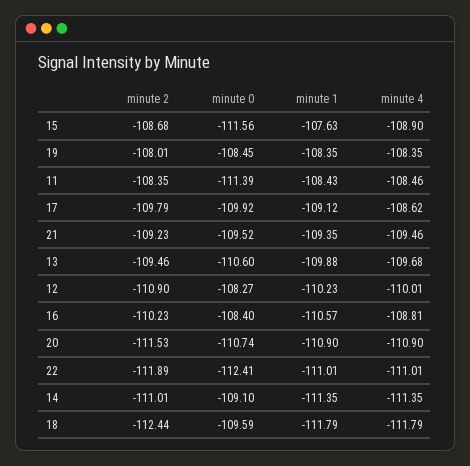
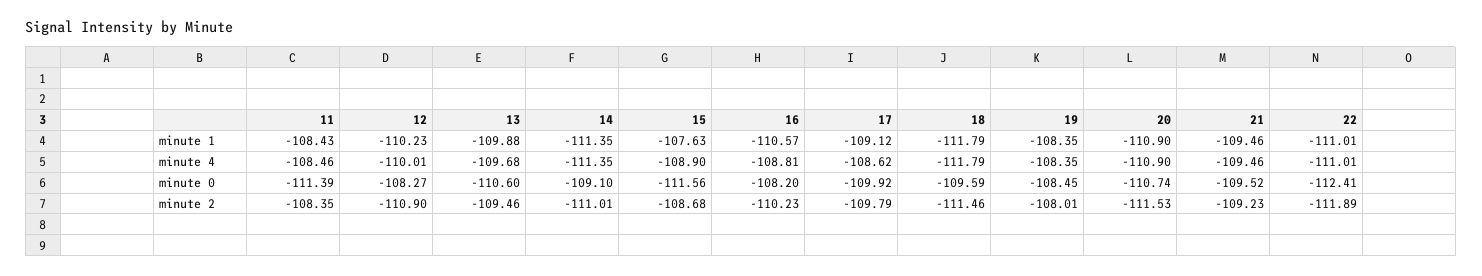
minute 1, 21: -109.35 -> -109.46
minute 0, 16: -108.4 -> -108.2
minute 2, 18: -112.44 -> -111.46

